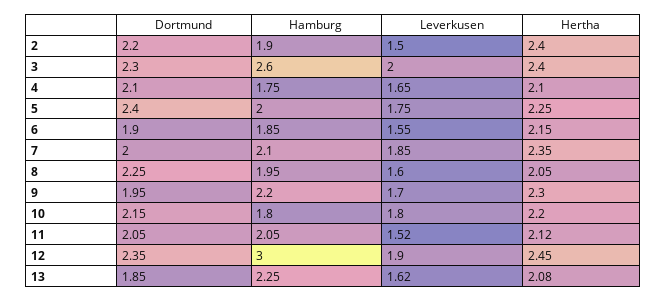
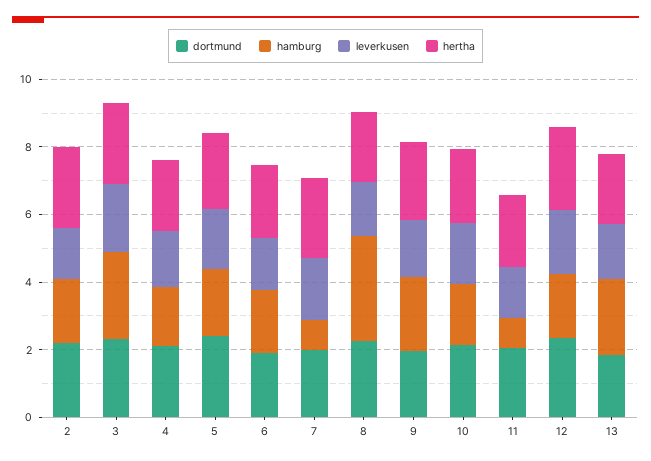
Hamburg, 7: 2.1 -> 1
Hamburg, 8: 1.95 -> 3
Hamburg, 11: 2.05 -> 1
Hamburg, 12: 3 -> 2

